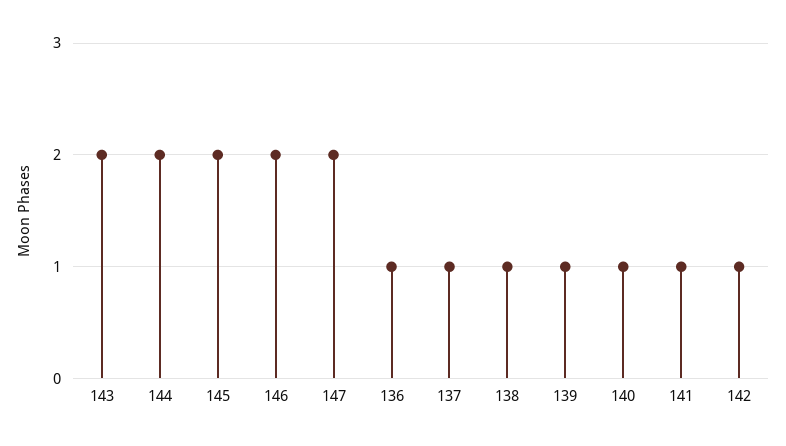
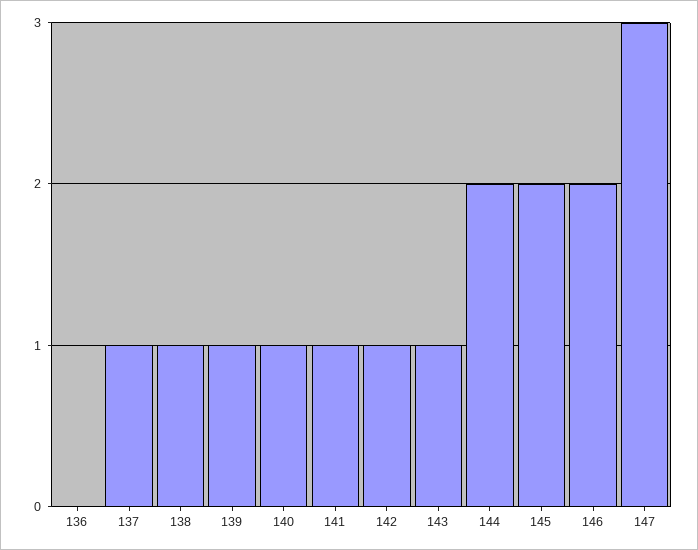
143: 2 -> 1
147: 2 -> 3
136: 1 -> 0

